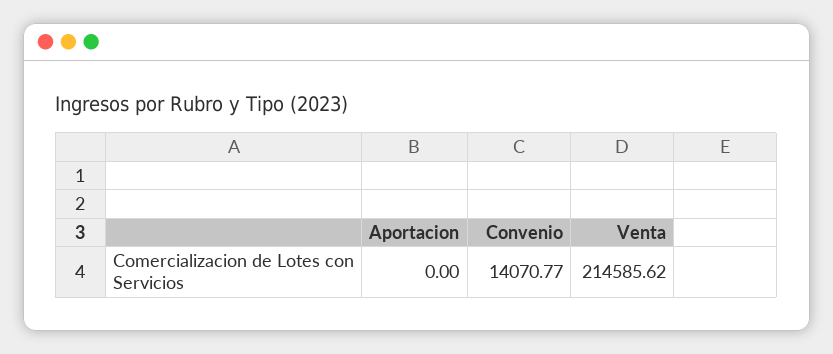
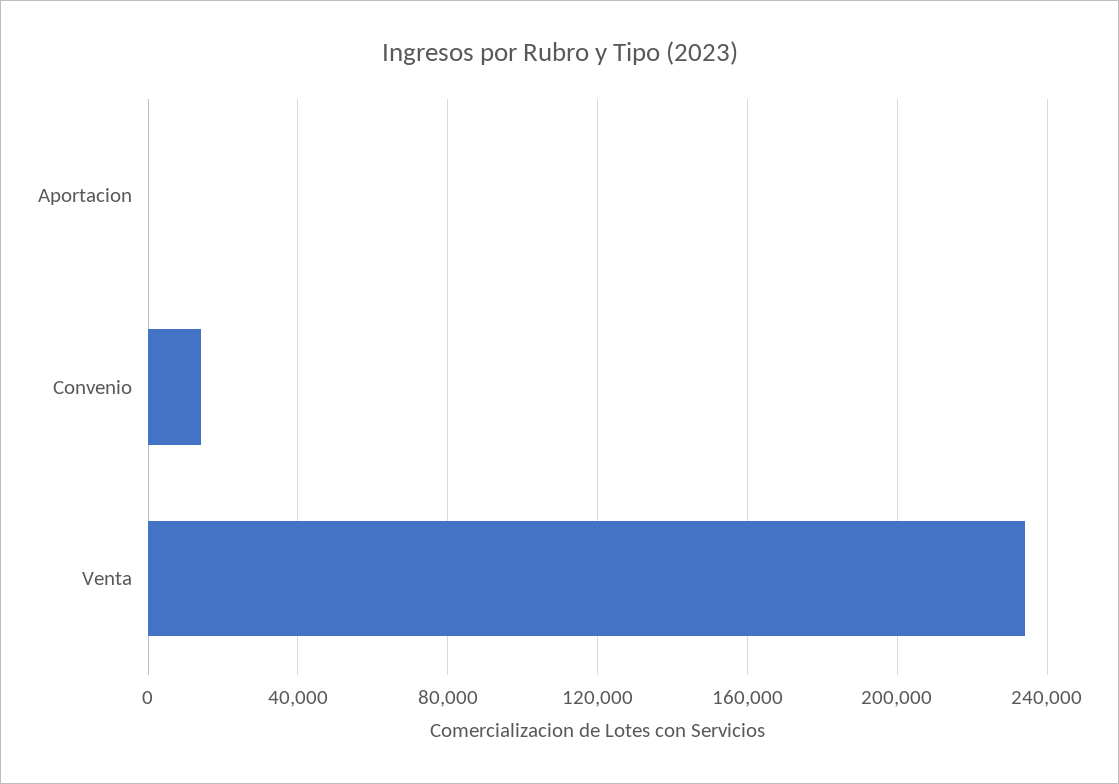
Venta: 214585.62 -> 235000

